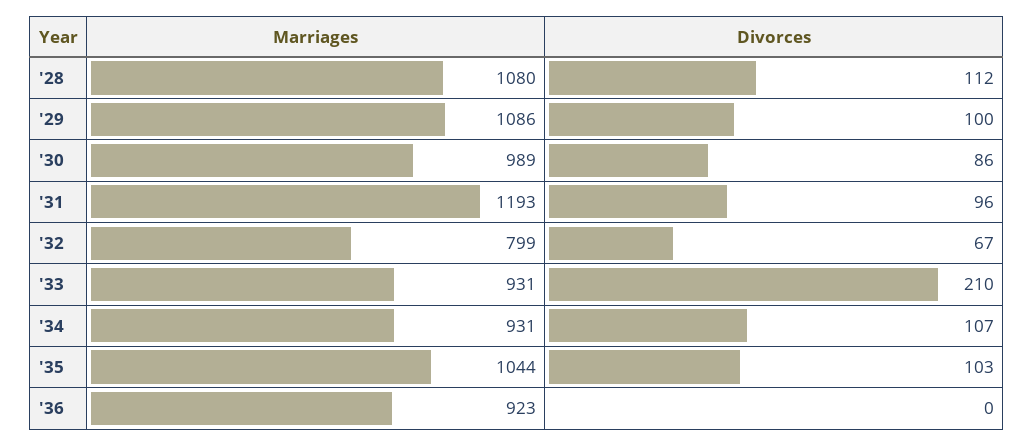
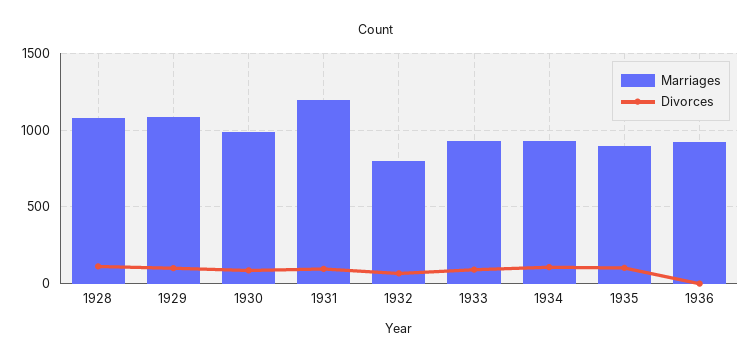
Divorces, '33: 210 -> 100
Marriages, '35: 1044 -> 900

